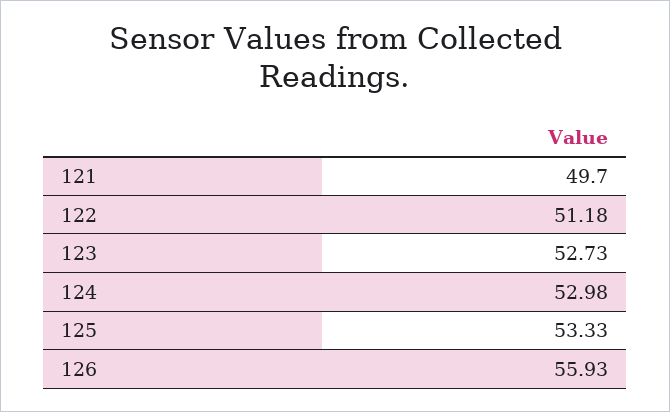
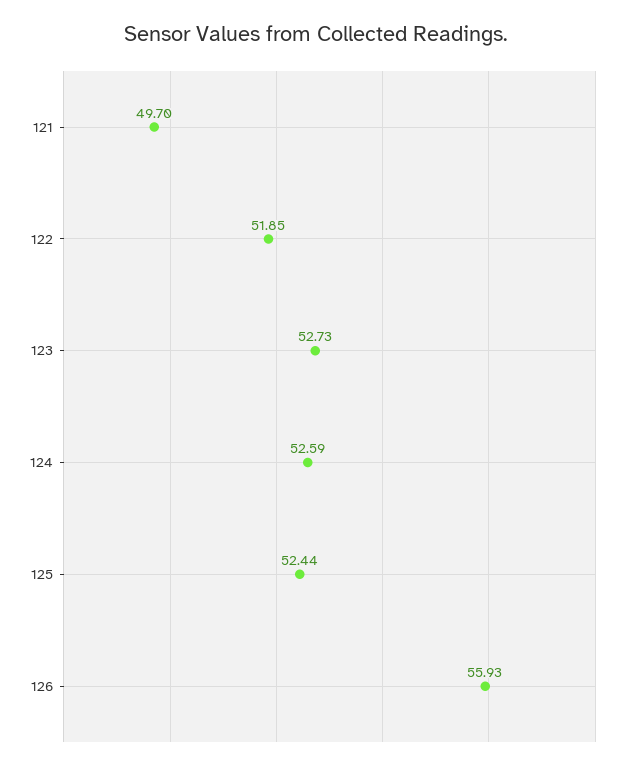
122: 51.18 -> 51.85
124: 52.98 -> 52.59
125: 53.33 -> 52.44

